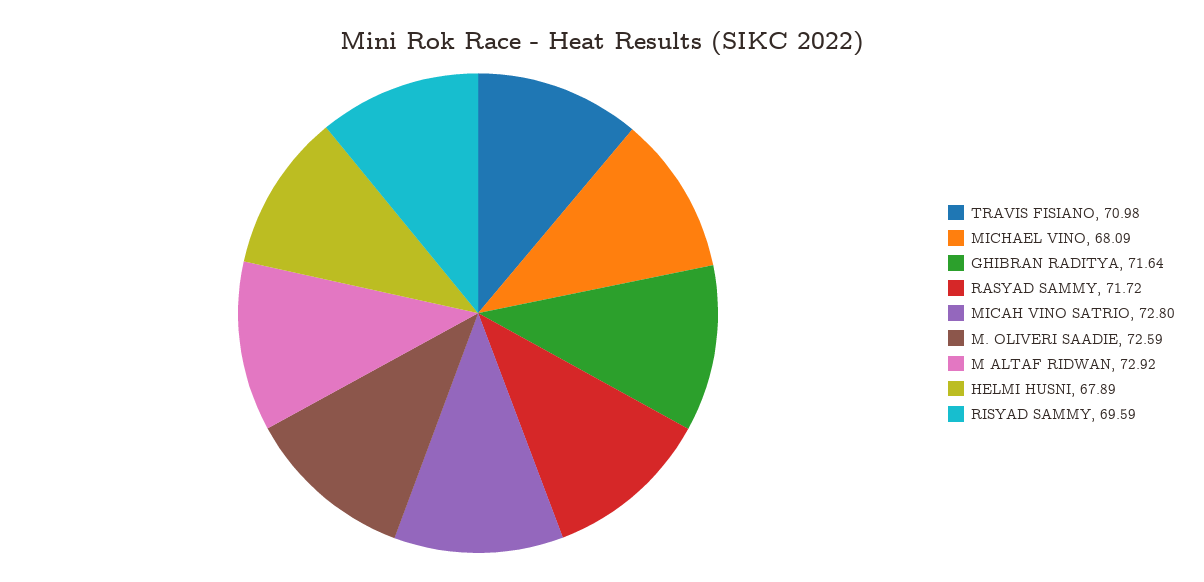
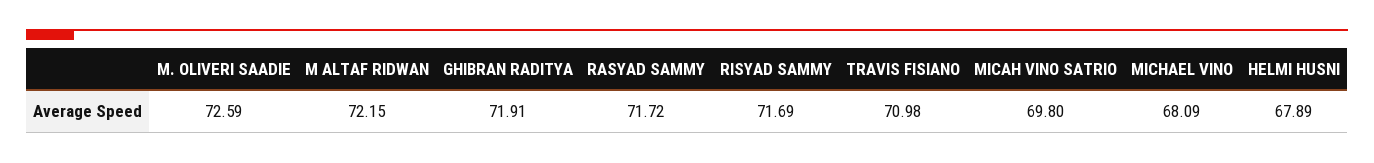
GHIBRAN RADITYA: 71.64 -> 71.91
MICAH VINO SATRIO: 72.8 -> 69.8
M ALTAF RIDWAN: 72.92 -> 72.15
RISYAD SAMMY: 69.59 -> 71.69

